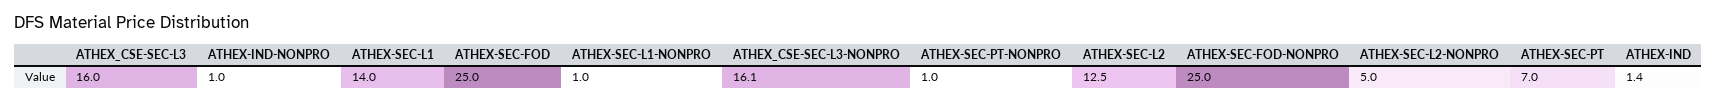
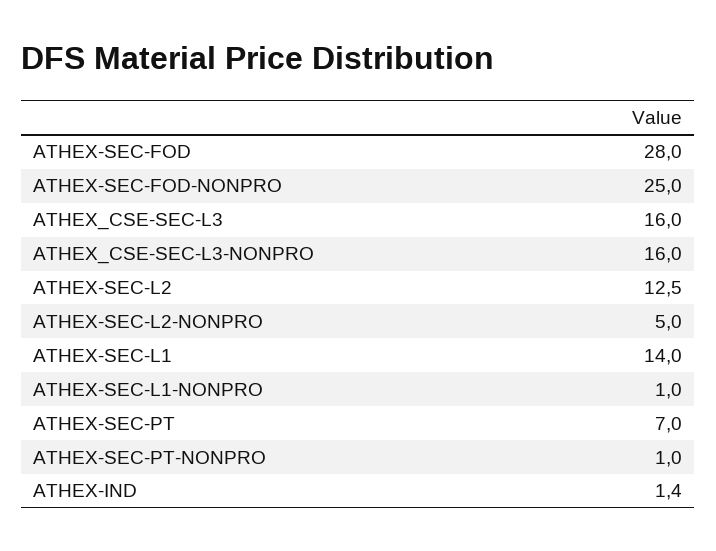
ATHEX-IND-NONPRO: 1 -> none
ATHEX-SEC-FOD: 25 -> 28
ATHEX_CSE-SEC-L3-NONPRO: 16.1 -> 16

